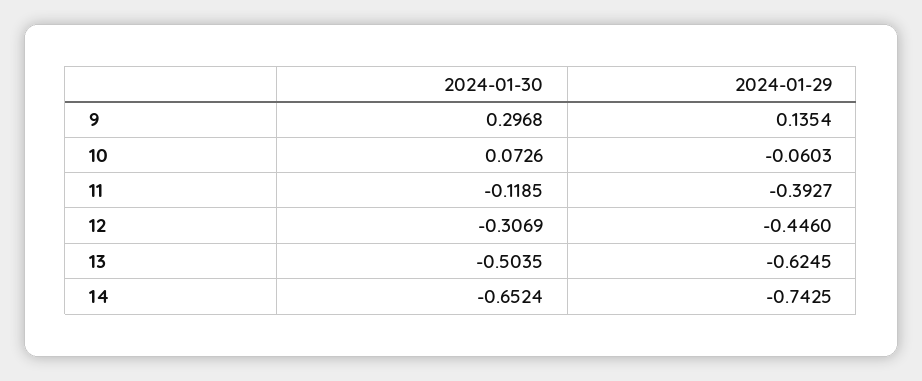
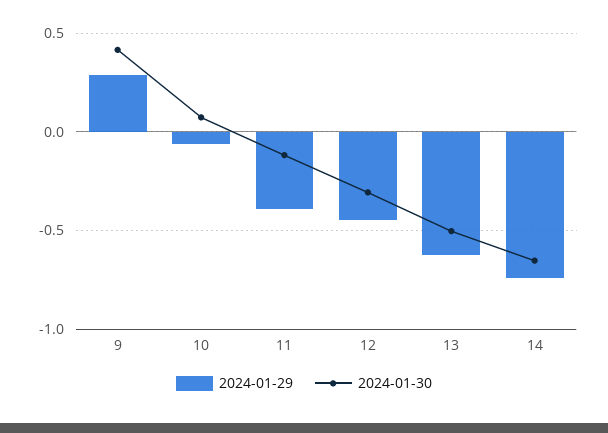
2024-01-30, 9: 0.2968 -> 0.4
2024-01-29, 9: 0.1354 -> 0.3

